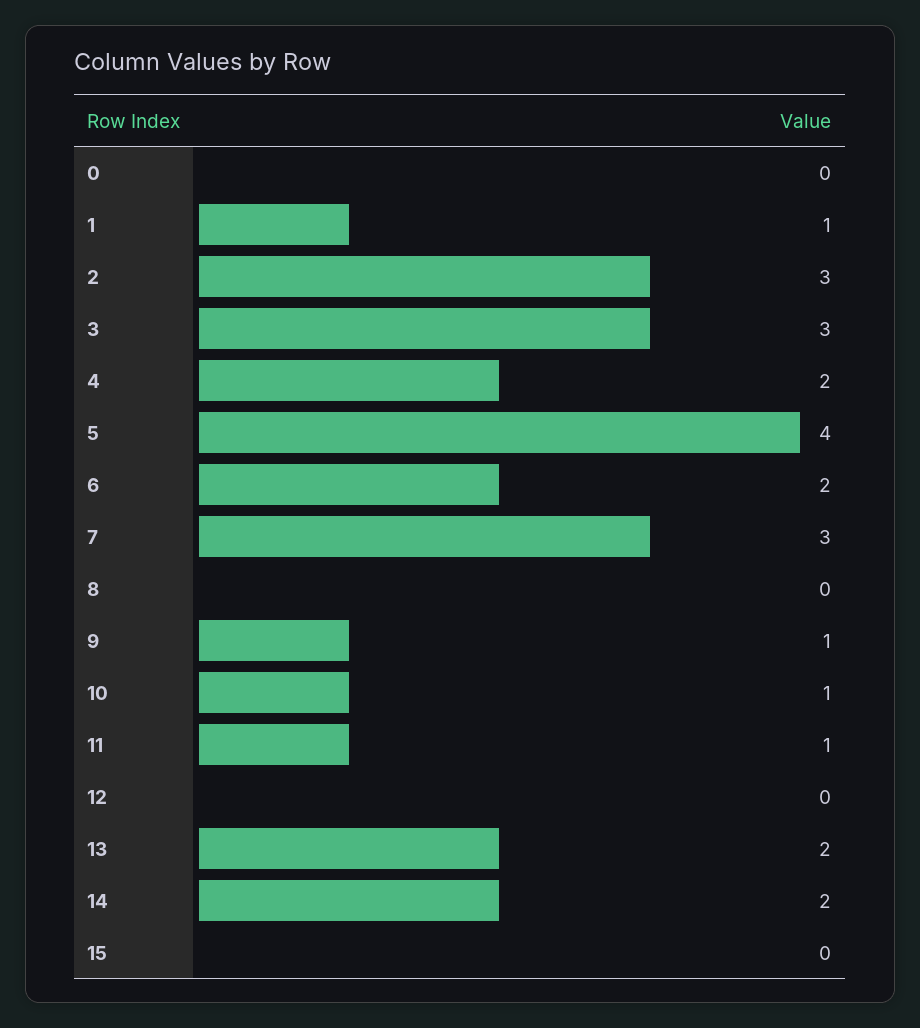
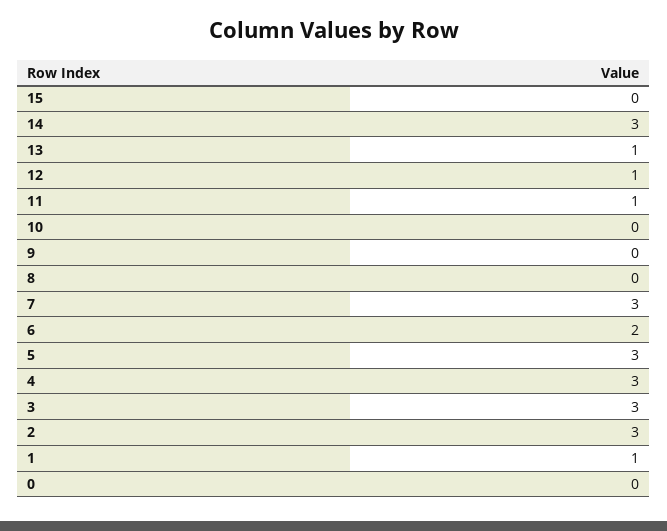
4: 2 -> 3
5: 4 -> 3
9: 1 -> 0
10: 1 -> 0
12: 0 -> 1
13: 2 -> 1
14: 2 -> 3

